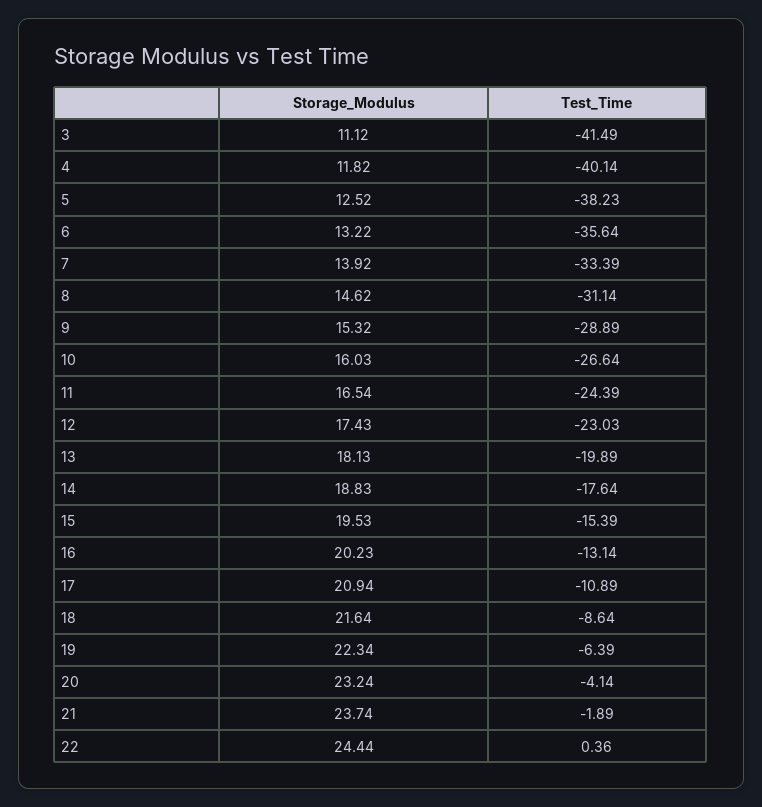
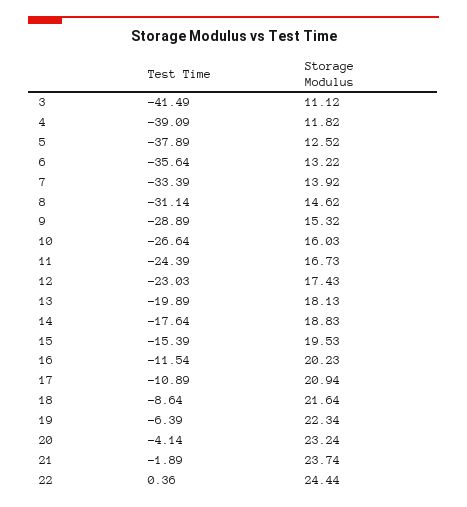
Test_Time, 4: -40.14 -> -39.09
Test_Time, 5: -38.23 -> -37.89
Storage_Modulus, 11: 16.54 -> 16.73
Test_Time, 16: -13.14 -> -11.54

